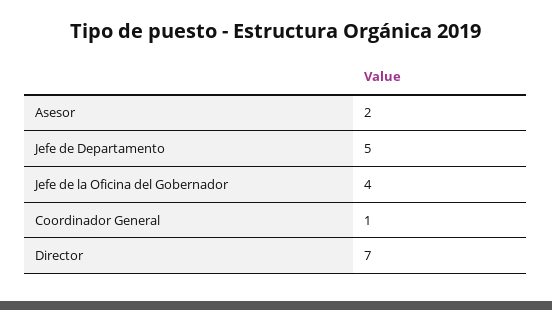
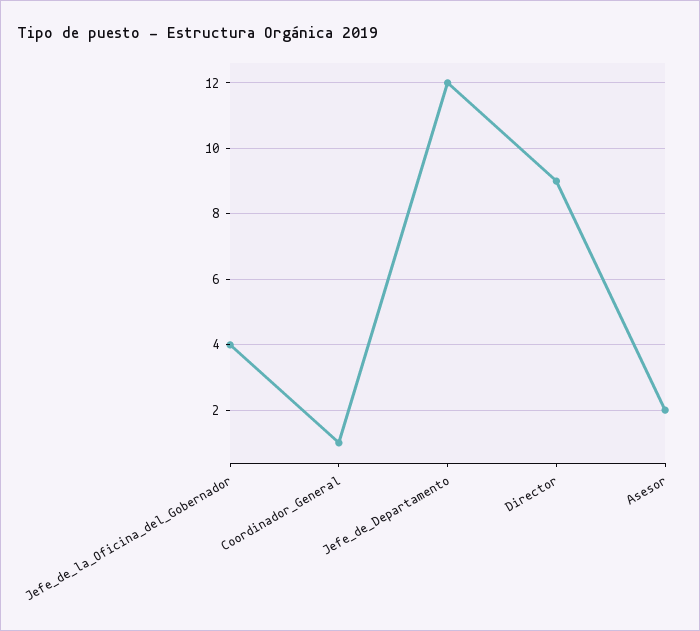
Jefe de Departamento: 5 -> 12
Director: 7 -> 9

